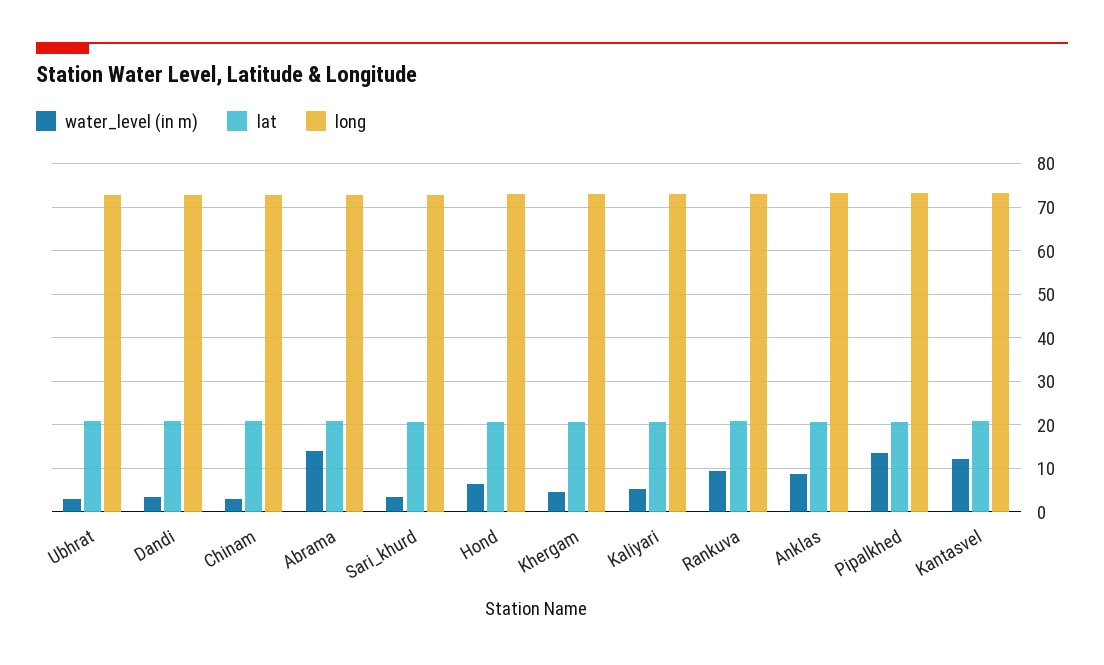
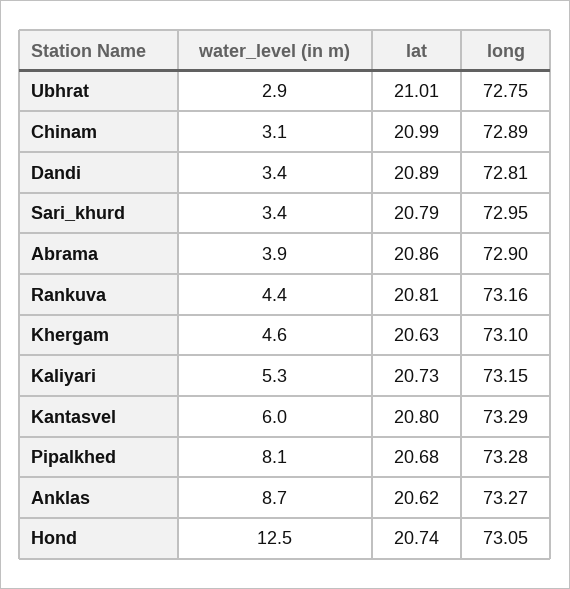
water_level (in m), Abrama: 14 -> 3.9
water_level (in m), Hond: 6 -> 12.5
water_level (in m), Rankuva: 10 -> 4.4
water_level (in m), Pipalkhed: 14 -> 8.1
water_level (in m), Kantasvel: 12 -> 6

